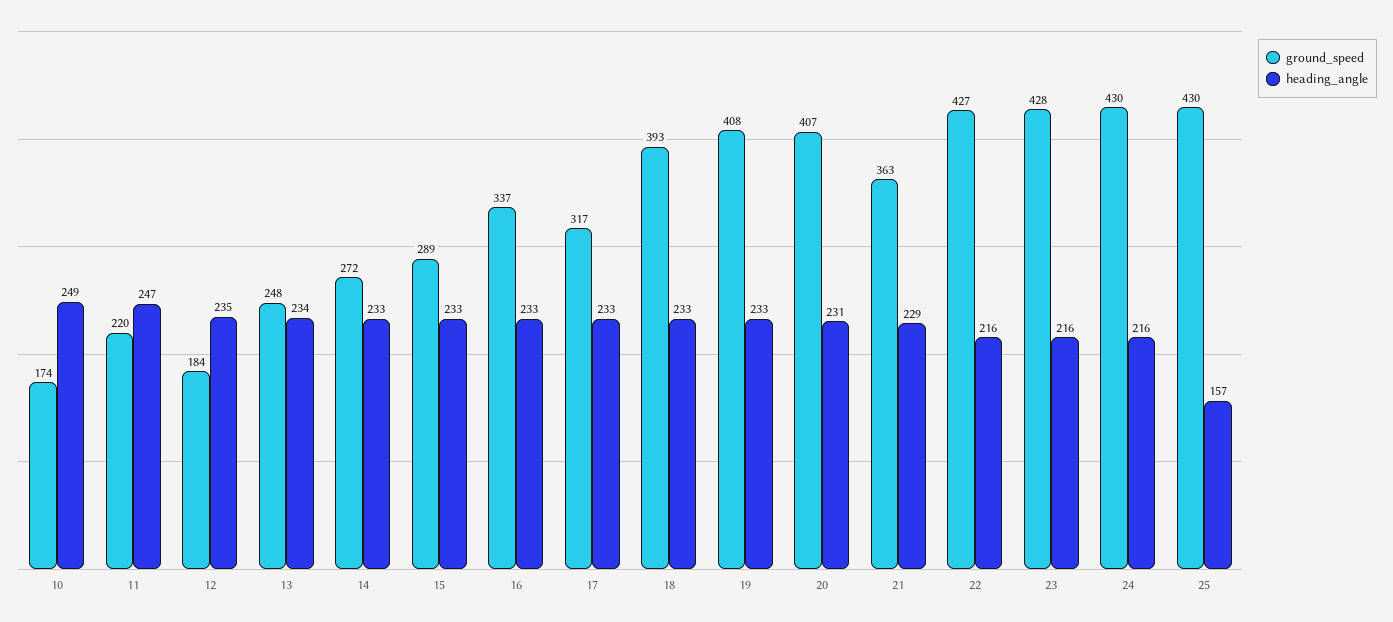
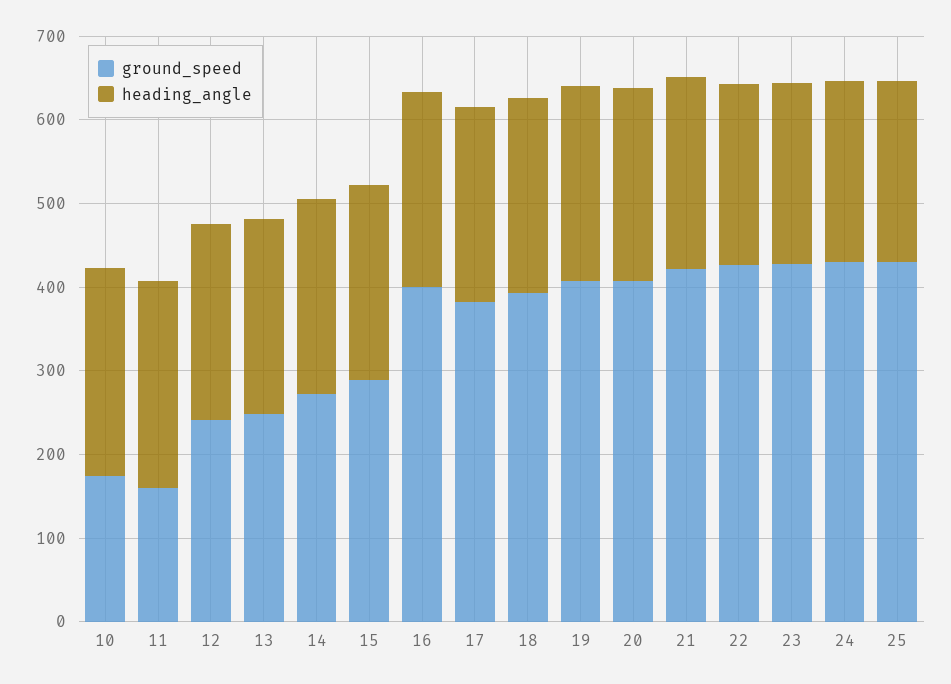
ground_speed, 11: 220 -> 160
ground_speed, 12: 184 -> 240
ground_speed, 16: 337 -> 400
ground_speed, 17: 317 -> 380
ground_speed, 21: 363 -> 420
heading_angle, 25: 157 -> 220

